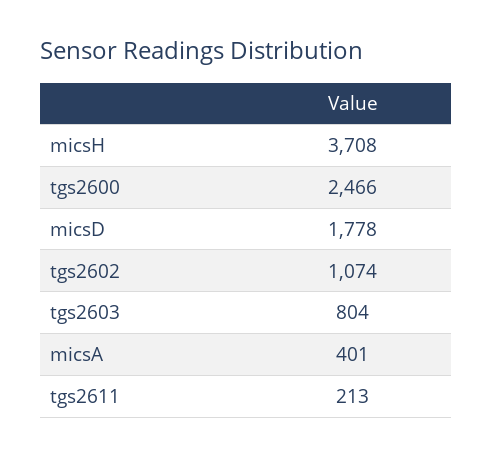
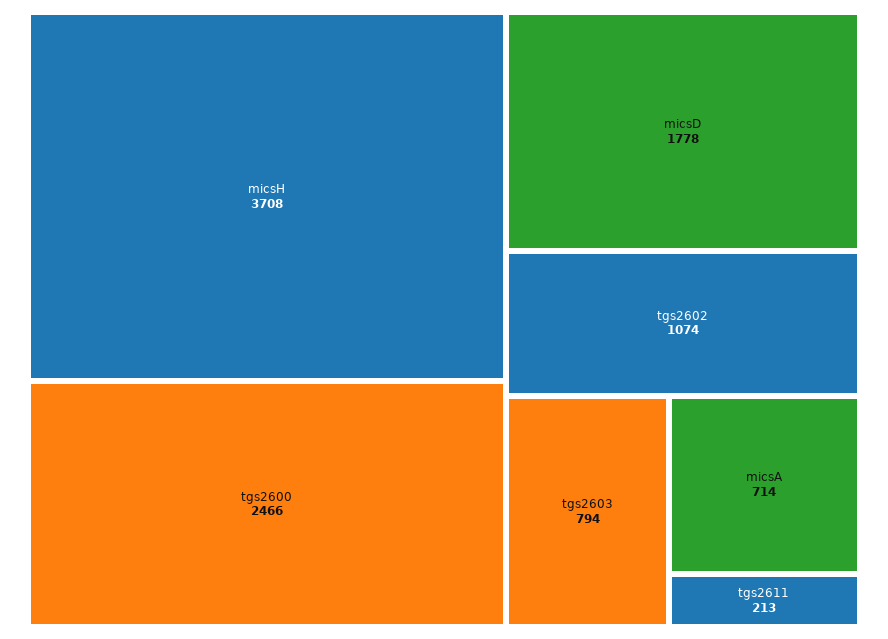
tgs2603: 804 -> 794
micsA: 401 -> 714

